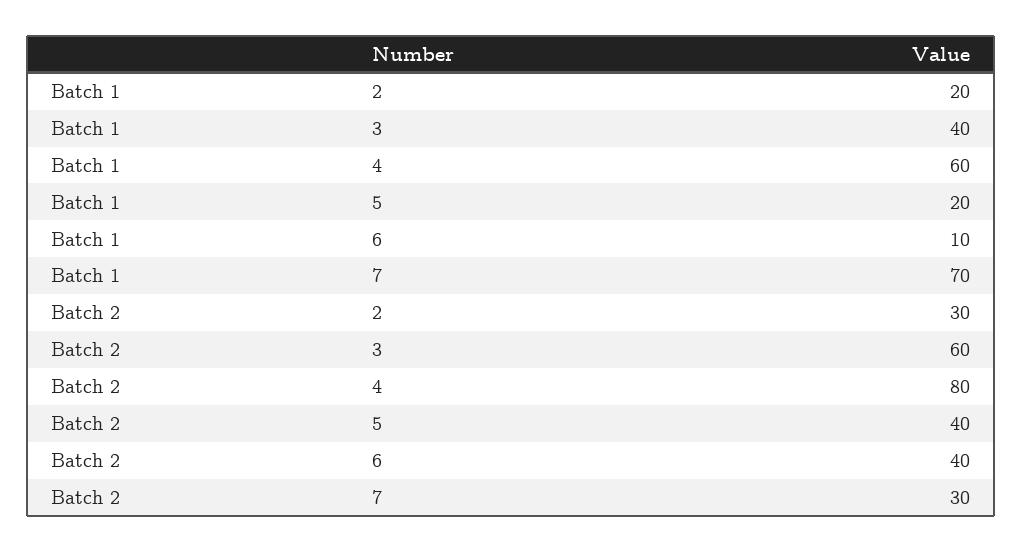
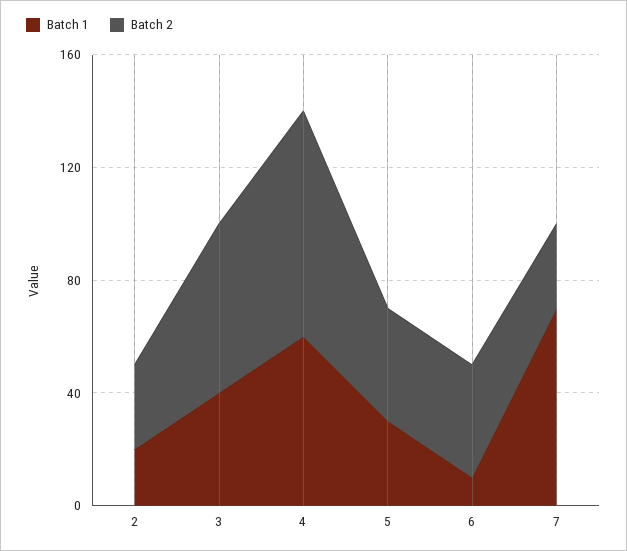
Batch 1, 5: 20 -> 30

